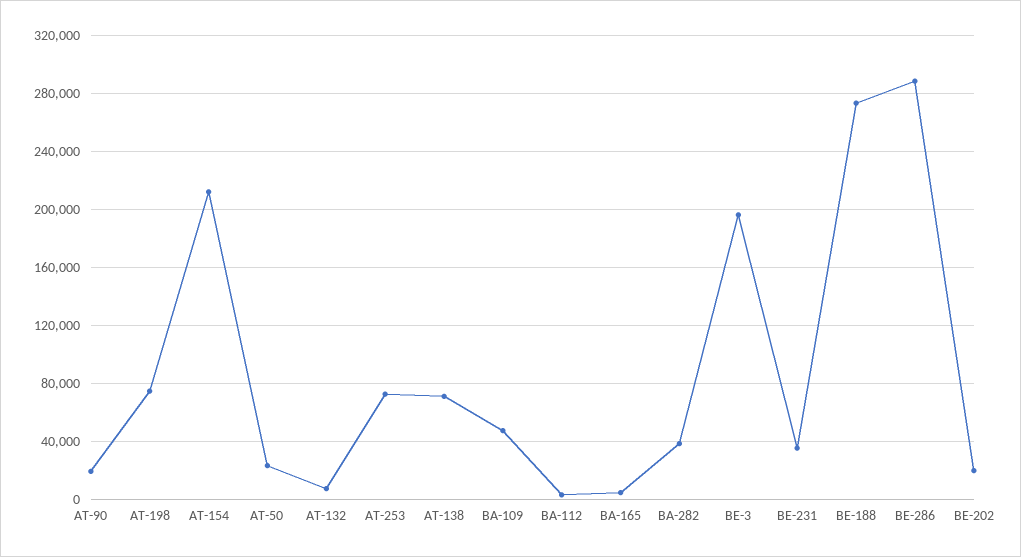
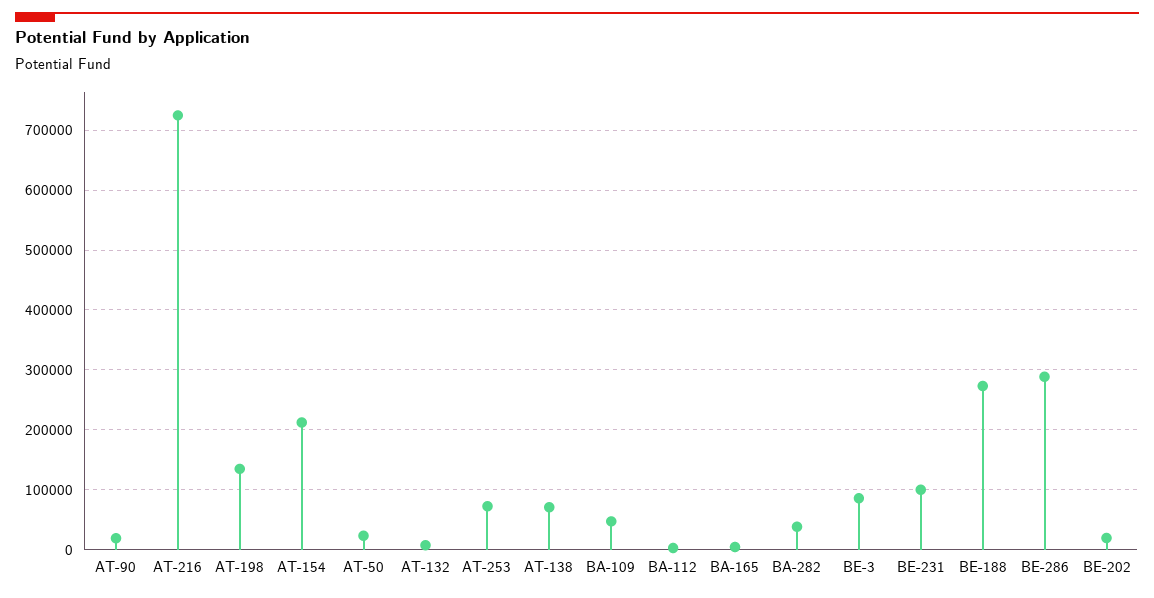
AT-198: 75000 -> 140000
BE-3: 195000 -> 80000
BE-231: 35000 -> 100000
AT-216: none -> 720000

